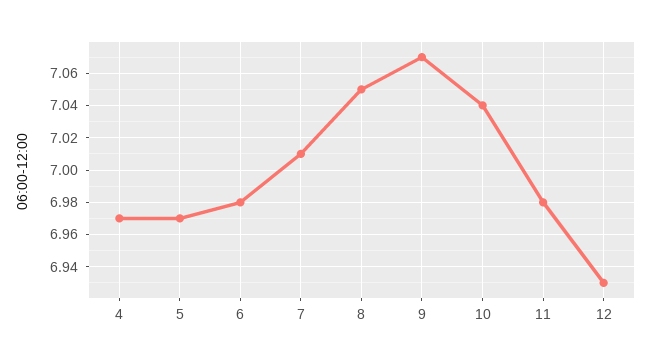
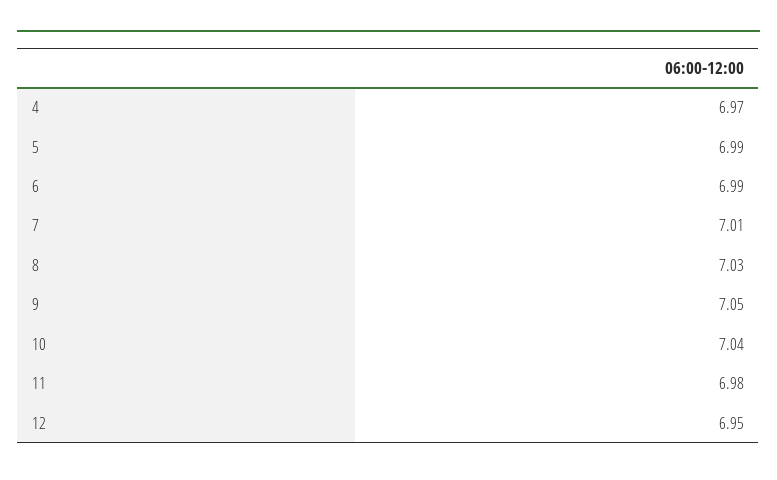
5: 6.97 -> 6.99
6: 6.98 -> 6.99
8: 7.05 -> 7.03
9: 7.07 -> 7.05
12: 6.93 -> 6.95

